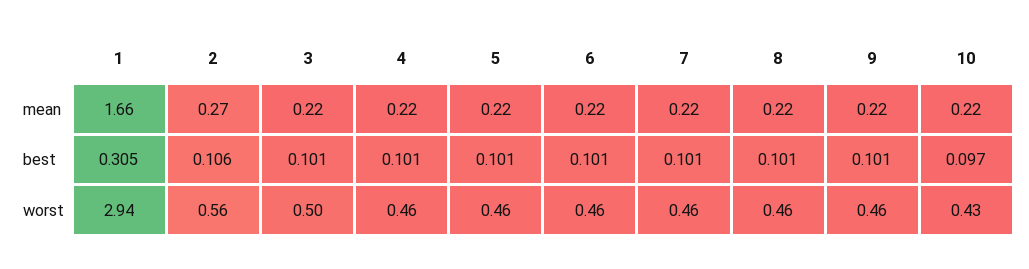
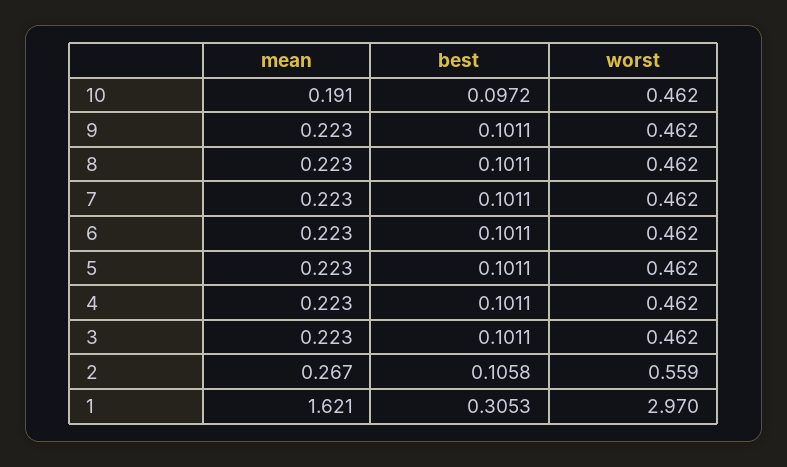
1, mean: 1.66 -> 1.621
10, mean: 0.22 -> 0.191
1, worst: 2.94 -> 2.97
3, worst: 0.5 -> 0.462
10, worst: 0.43 -> 0.462

